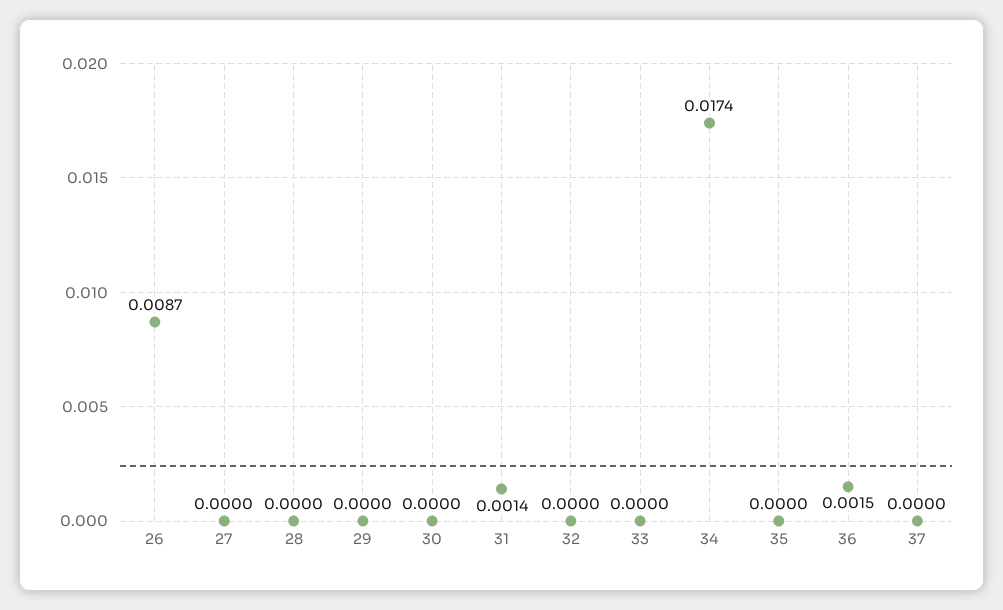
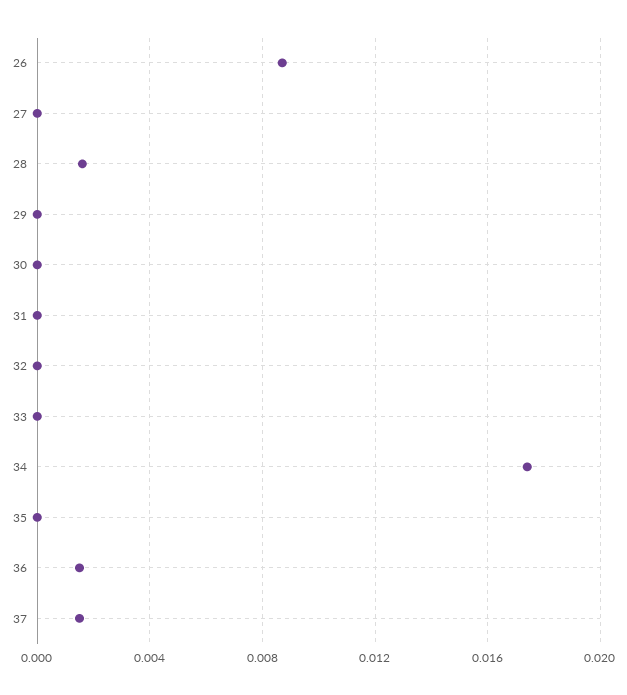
28: 0 -> 0.0015
31: 0.0014 -> 0
37: 0 -> 0.0015

